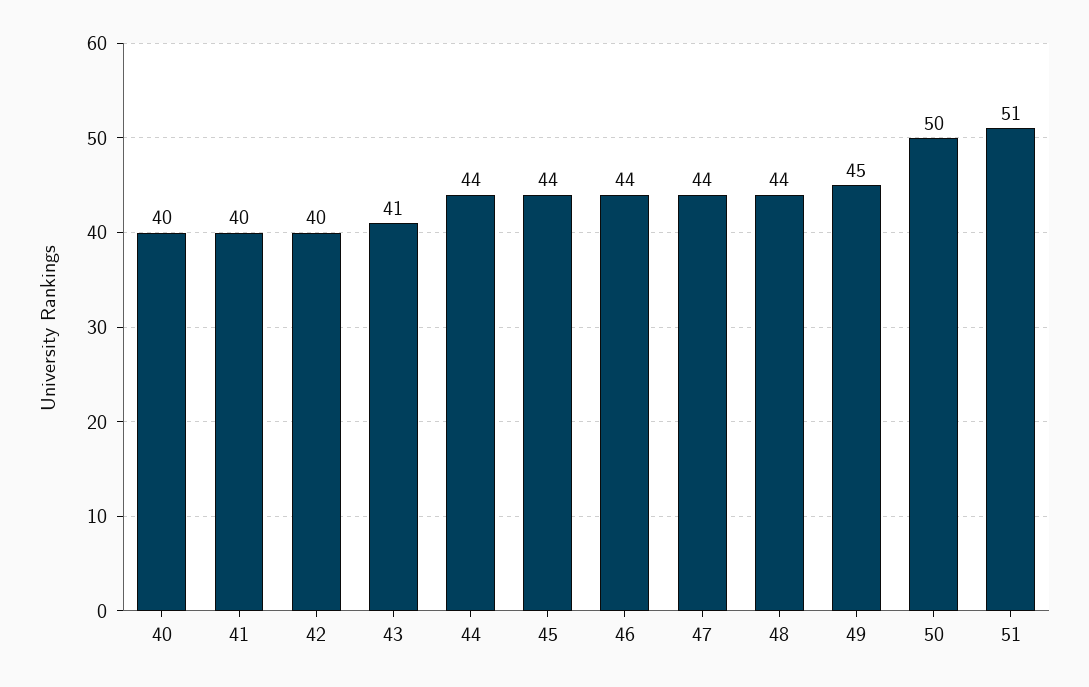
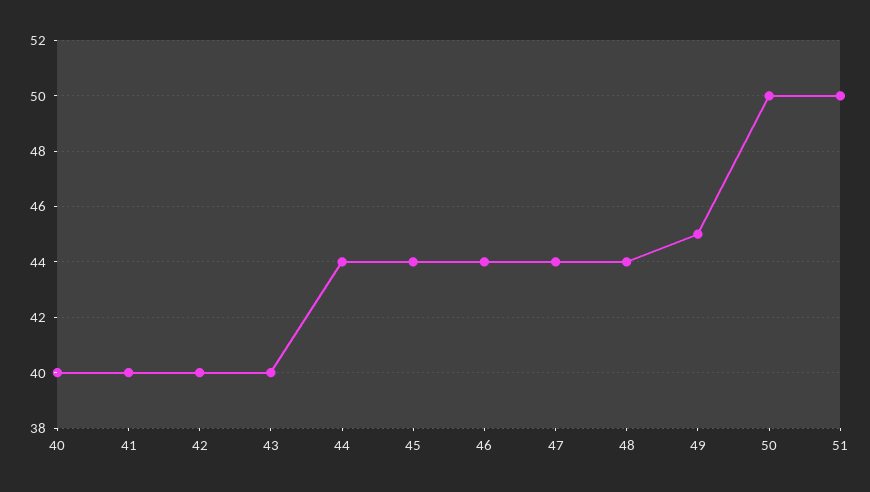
43: 41 -> 40
51: 51 -> 50

